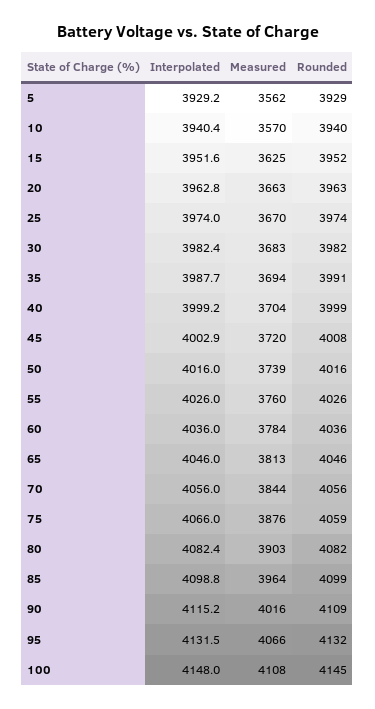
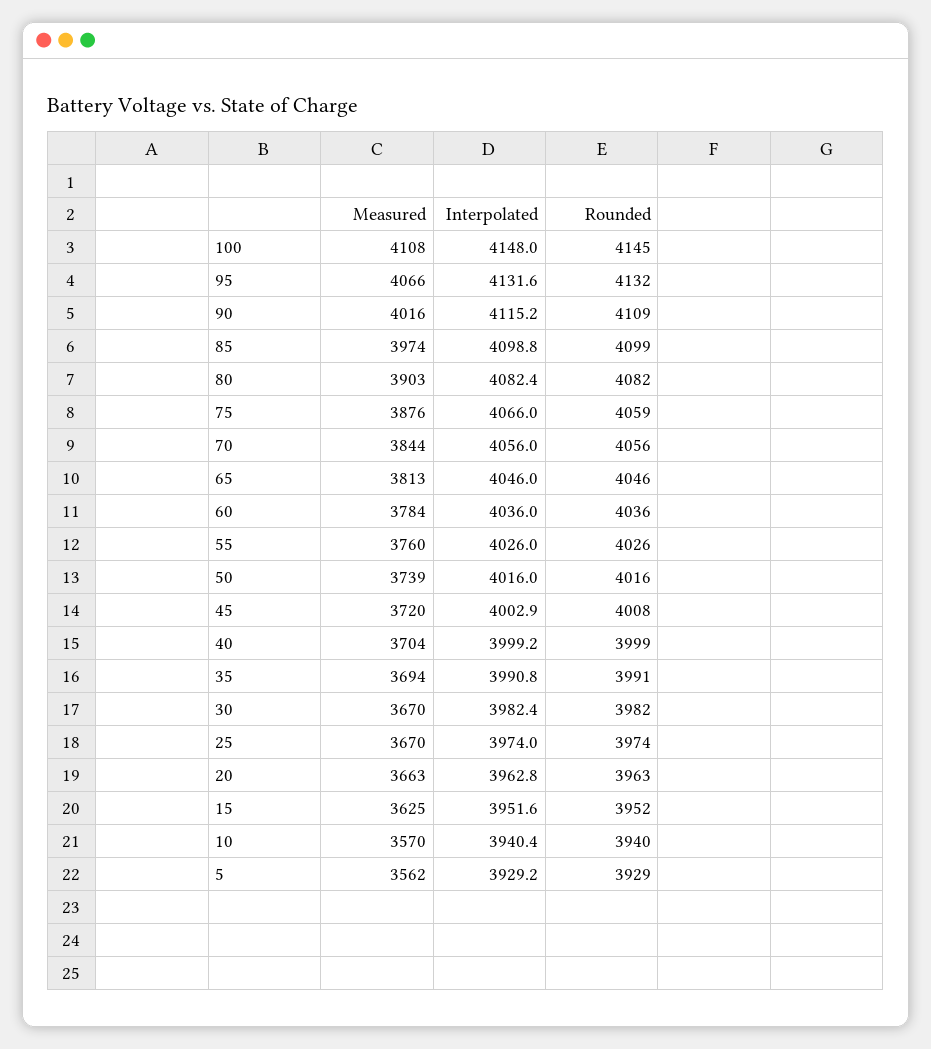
Measured, 30: 3683 -> 3670
Interpolated, 35: 3987.7 -> 3990.8
Measured, 85: 3964 -> 3974
Interpolated, 95: 4131.5 -> 4131.6

